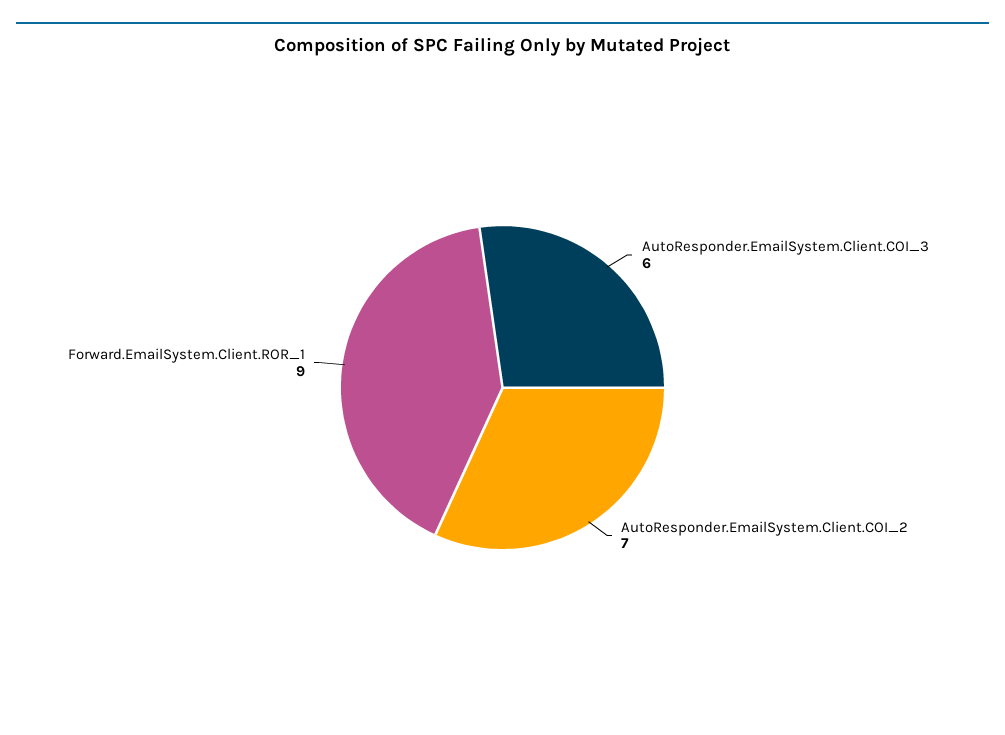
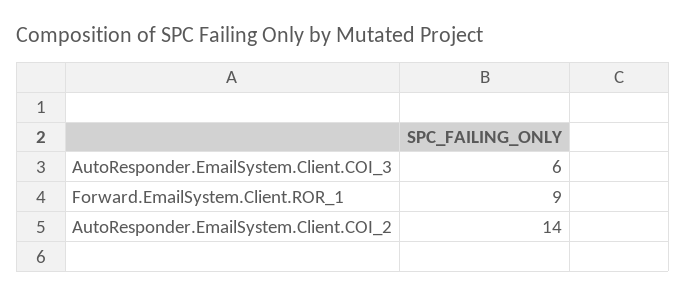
AutoResponder.EmailSystem.Client.COI_2: 7 -> 14

